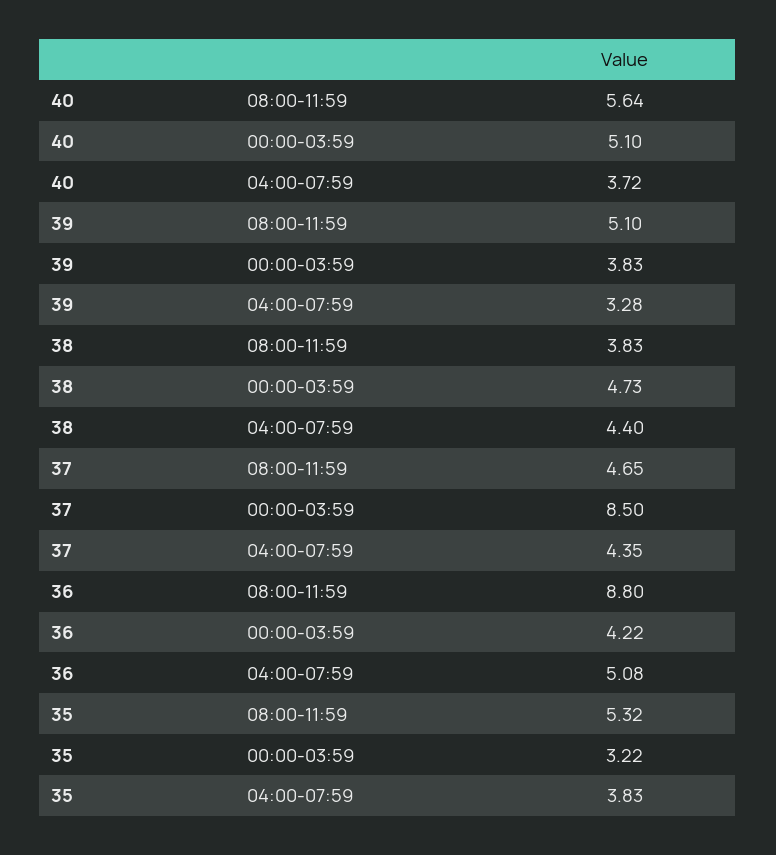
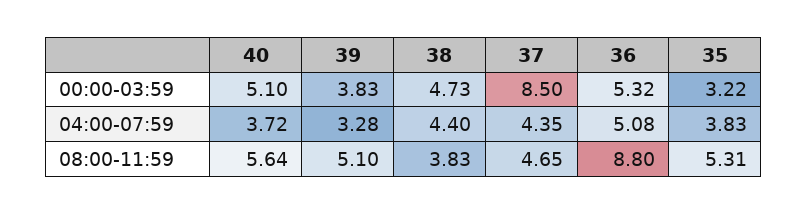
36, 00:00-03:59: 4.22 -> 5.32
35, 08:00-11:59: 5.32 -> 5.31

